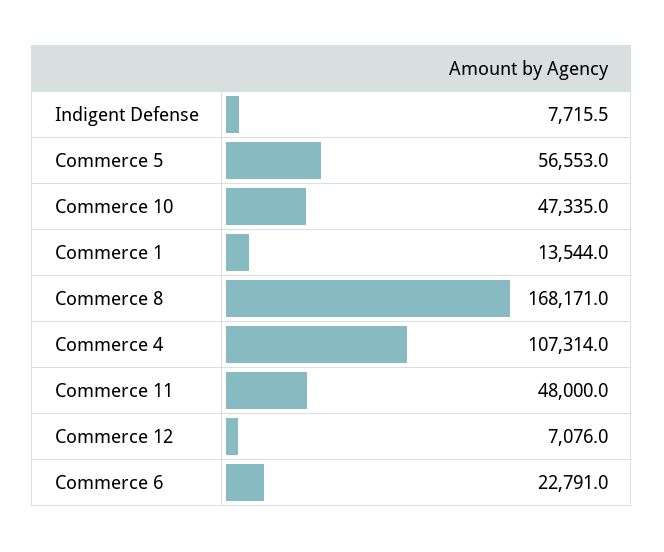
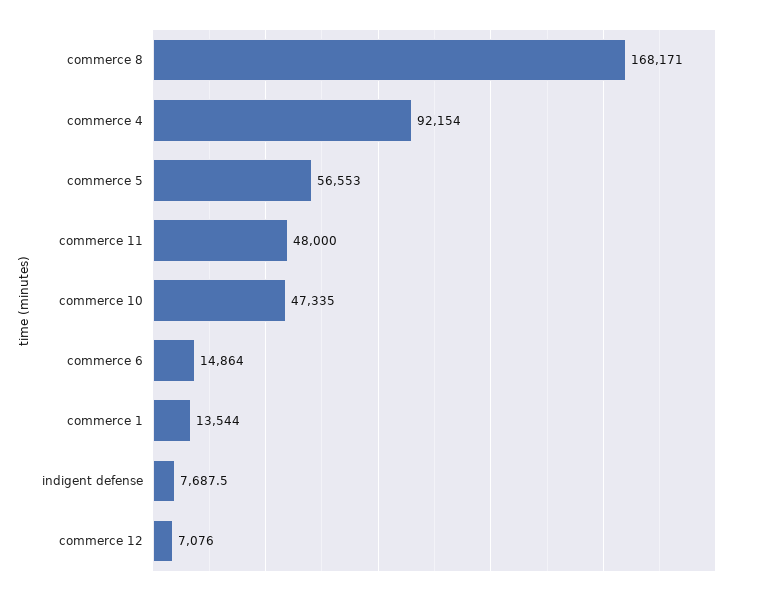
Indigent Defense: 7715.5 -> 7687.5
Commerce 4: 107314 -> 92154
Commerce 6: 22791 -> 14864

